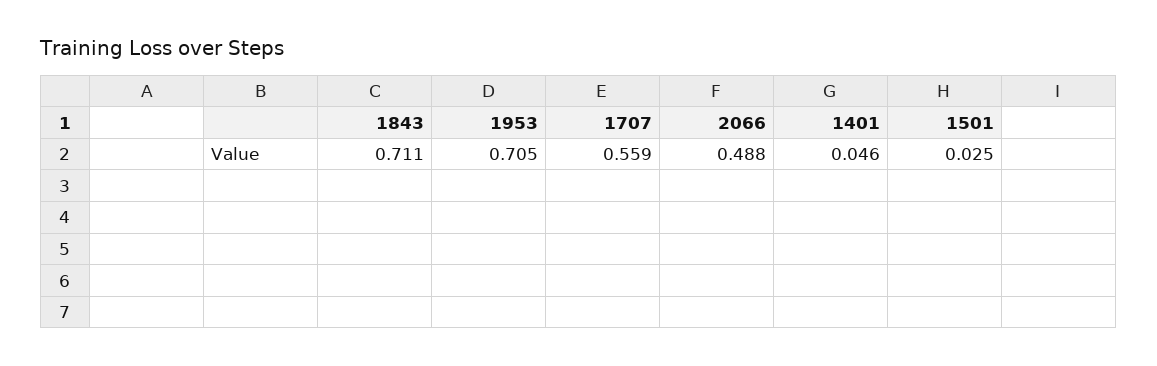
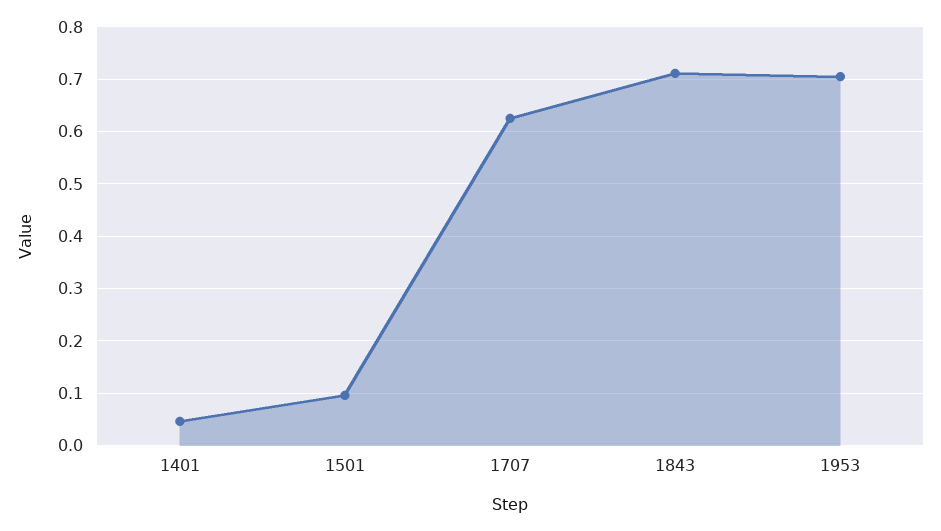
1707: 0.559 -> 0.62
2066: 0.488 -> none
1501: 0.025 -> 0.1

